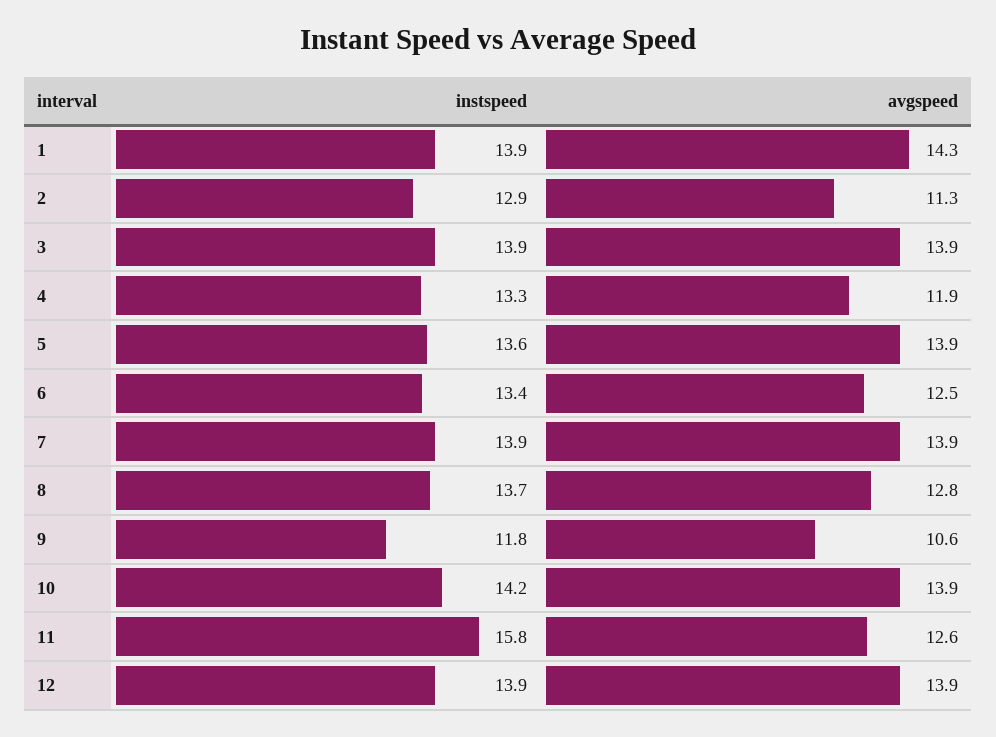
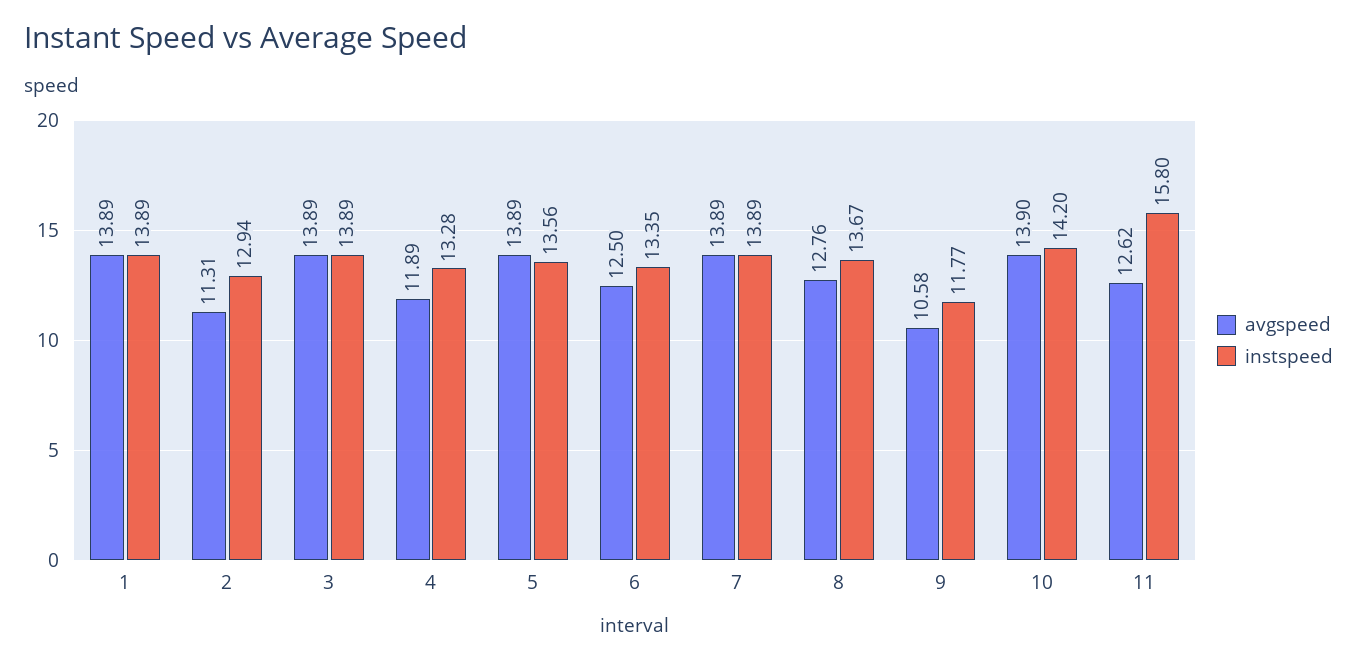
avgspeed, 1: 14.3 -> 13.89
instspeed, 12: 13.9 -> none
avgspeed, 12: 13.9 -> none

